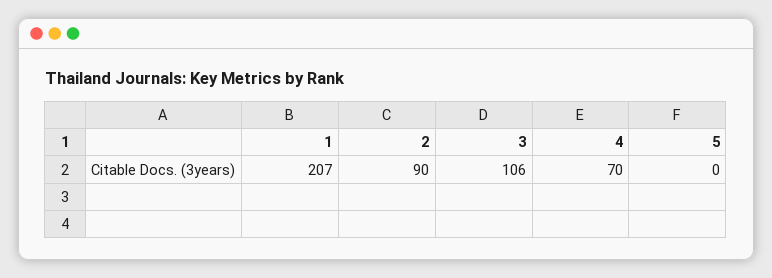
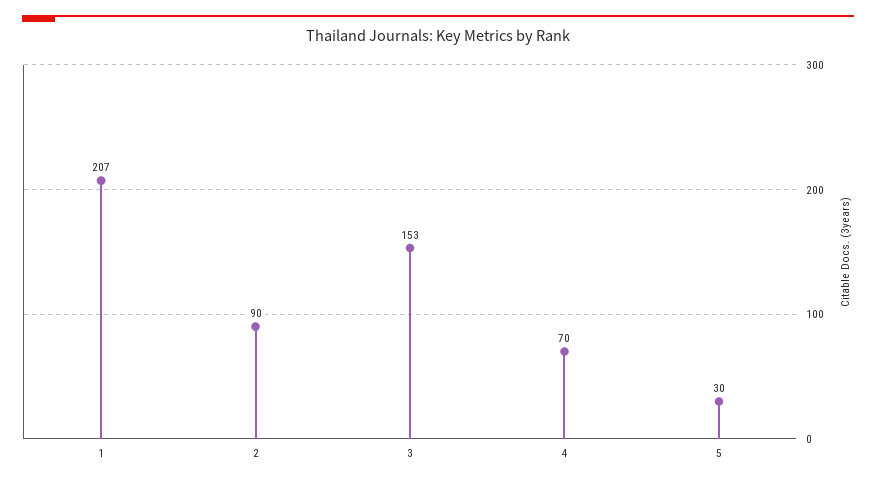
3: 106 -> 153
5: 0 -> 30

